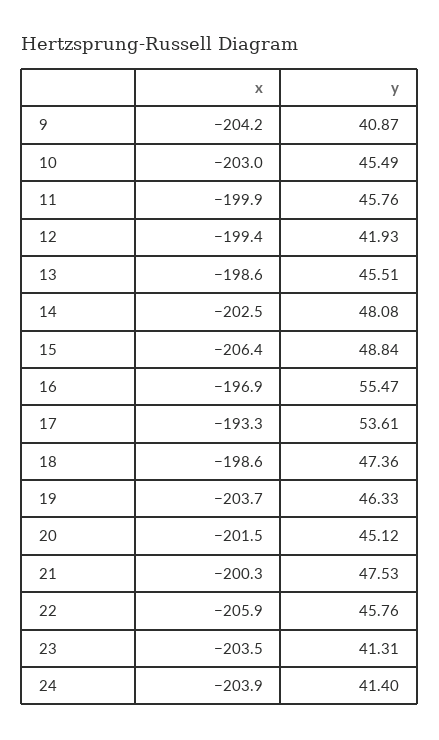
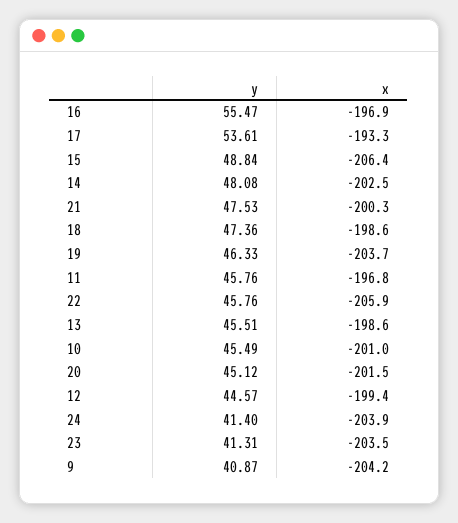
x, 10: -203 -> -201
x, 11: -199.9 -> -196.8
y, 12: 41.93 -> 44.57

